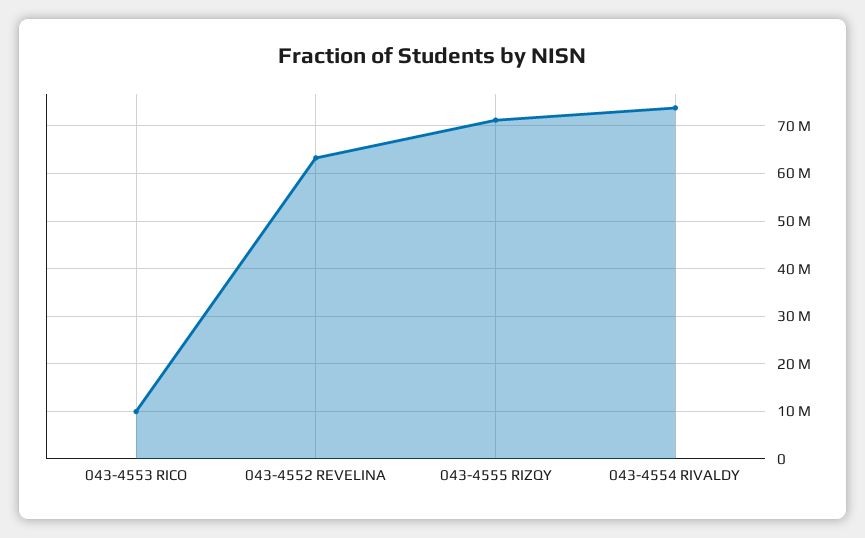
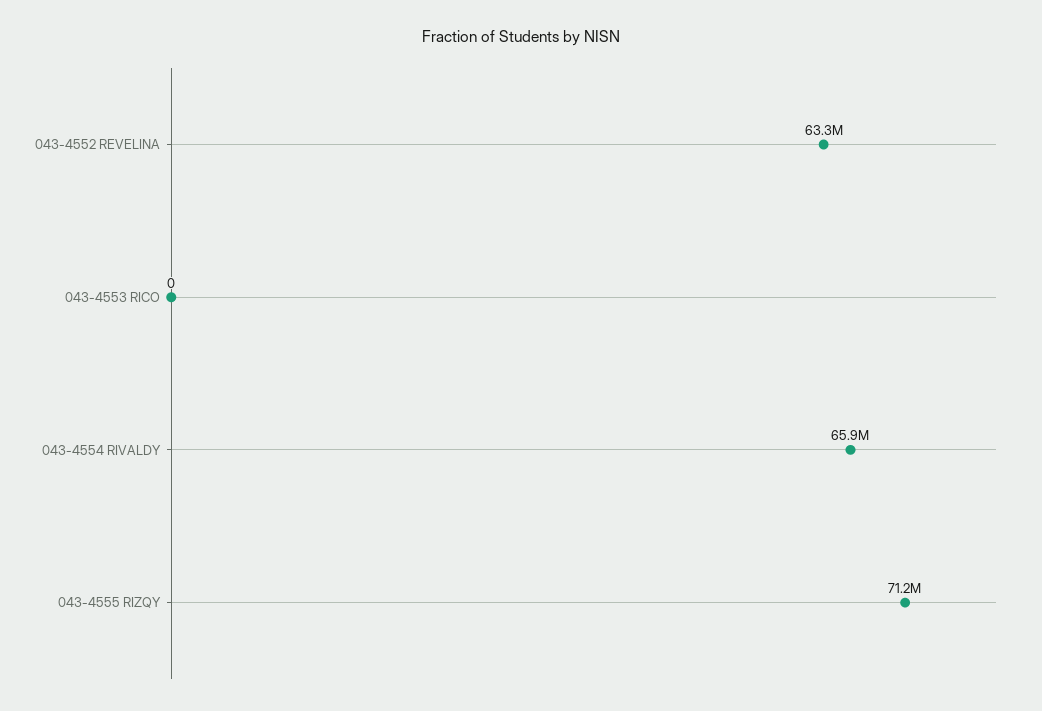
043-4553 RICO: 10000000 -> 0
043-4554 RIVALDY: 74000000 -> 65900000

